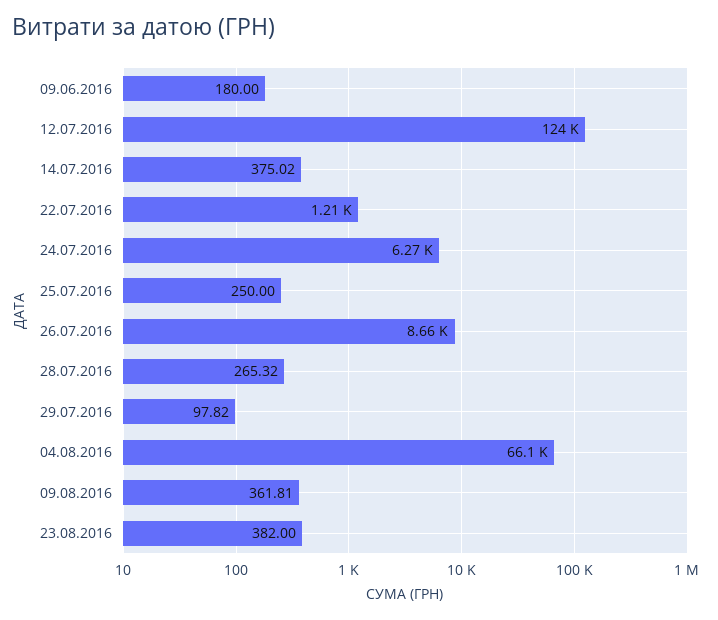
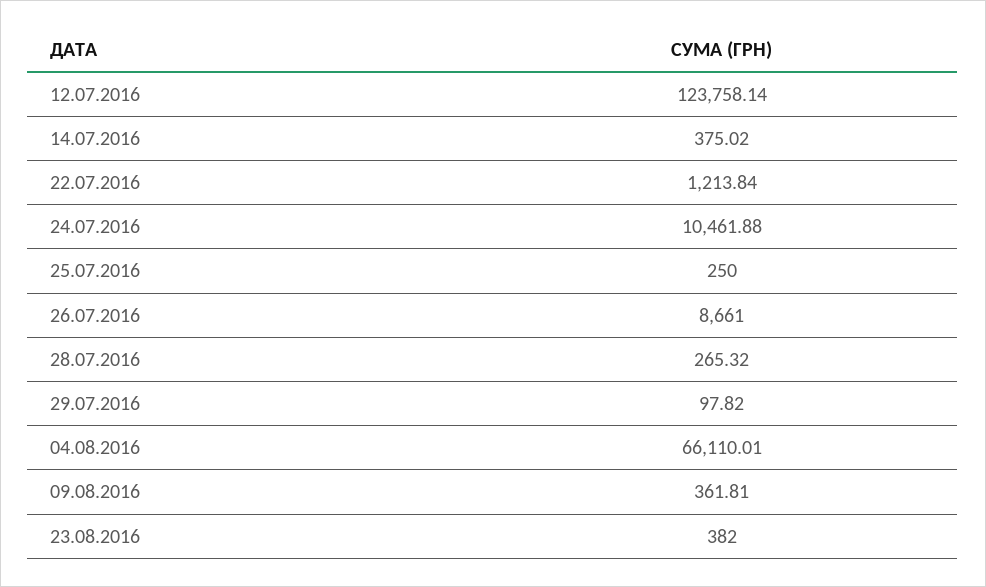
09.06.2016: 180 -> none
24.07.2016: 6270 -> 10461.88

